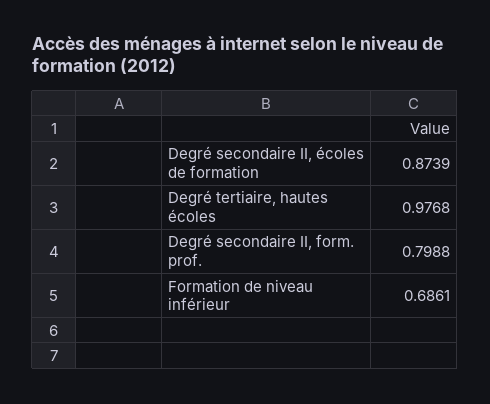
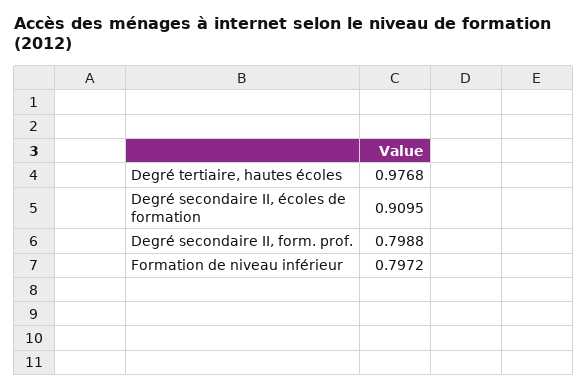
Degré secondaire II, écoles de formation: 0.8739 -> 0.9095
Formation de niveau inférieur: 0.6861 -> 0.7972

